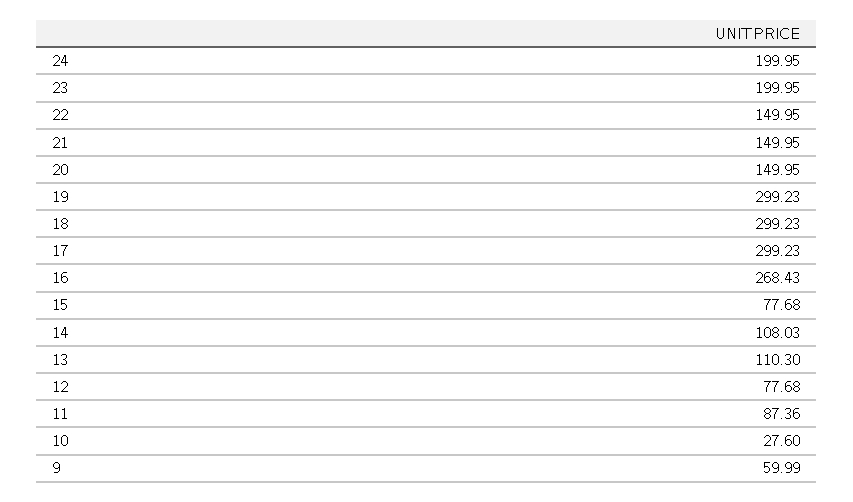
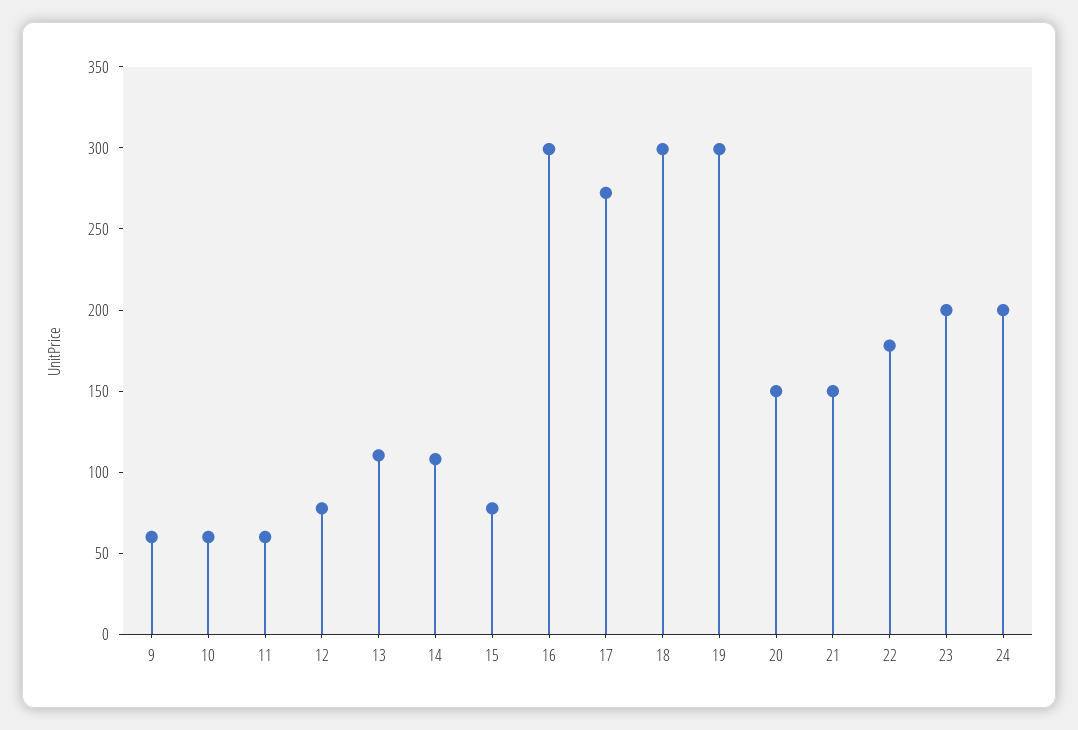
22: 149.95 -> 180
17: 299.23 -> 270
16: 268.43 -> 300
11: 87.36 -> 60
10: 27.6 -> 60

